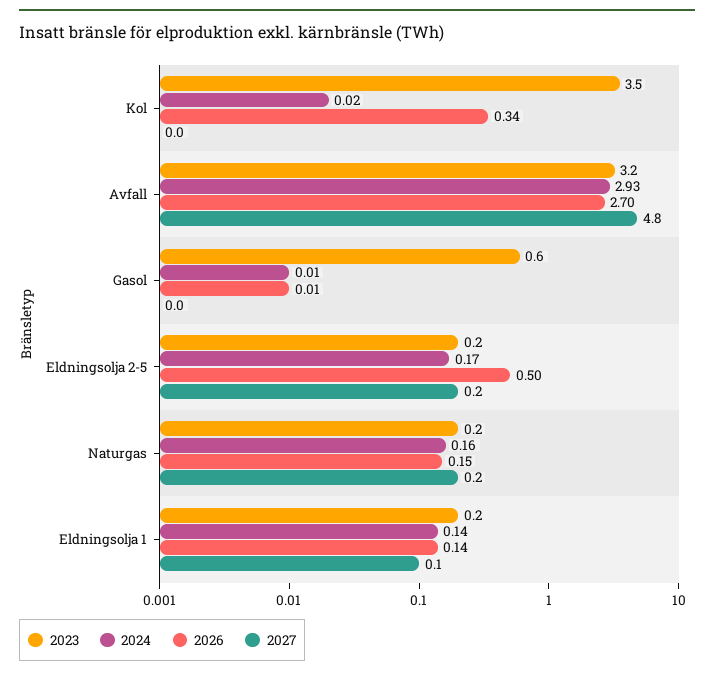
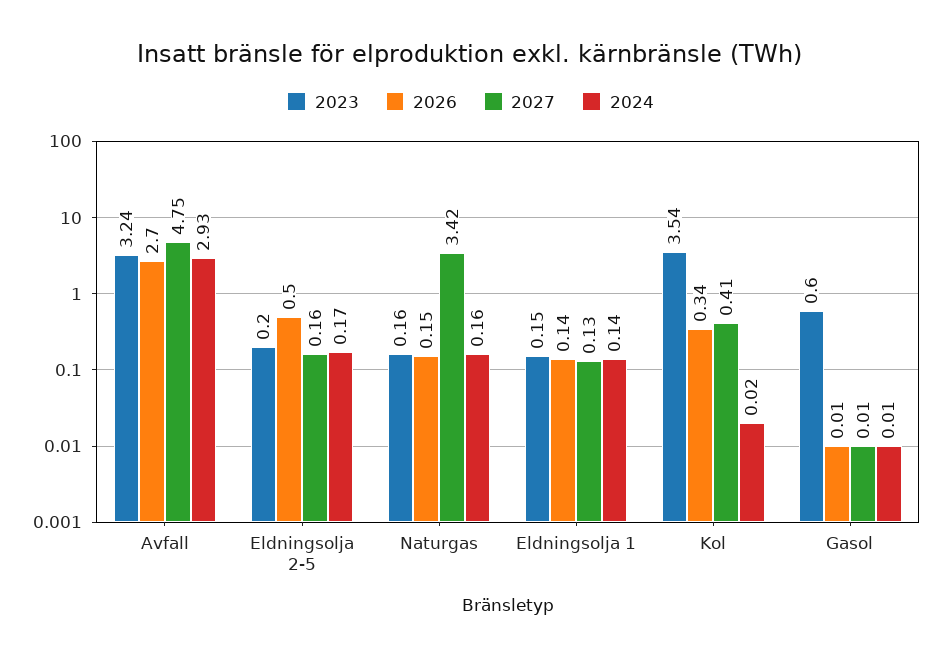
2027, Kol: 0 -> 0.41
2027, Naturgas: 0.2 -> 3.42

